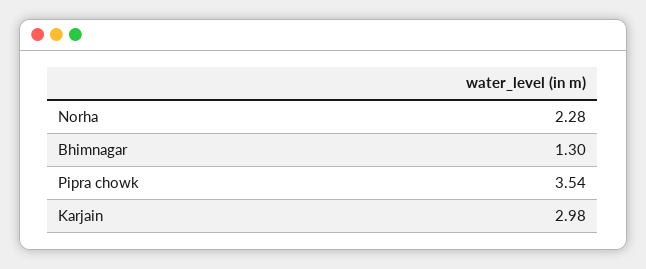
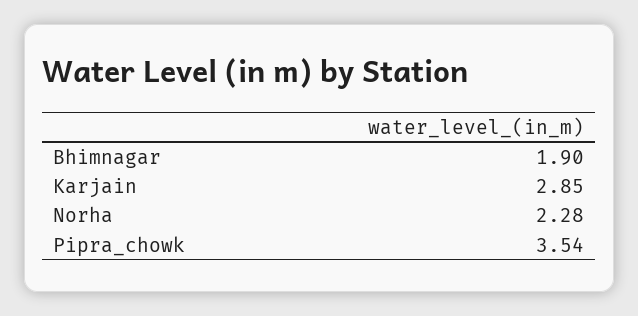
Bhimnagar: 1.3 -> 1.9
Karjain: 2.98 -> 2.85

